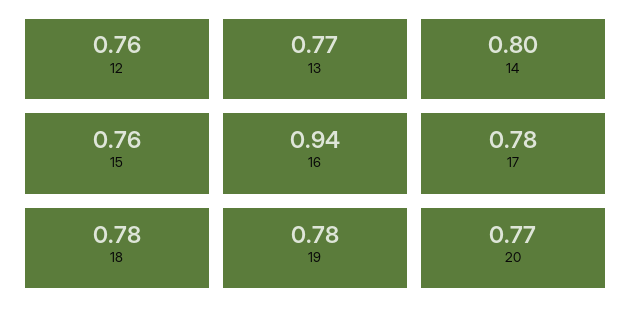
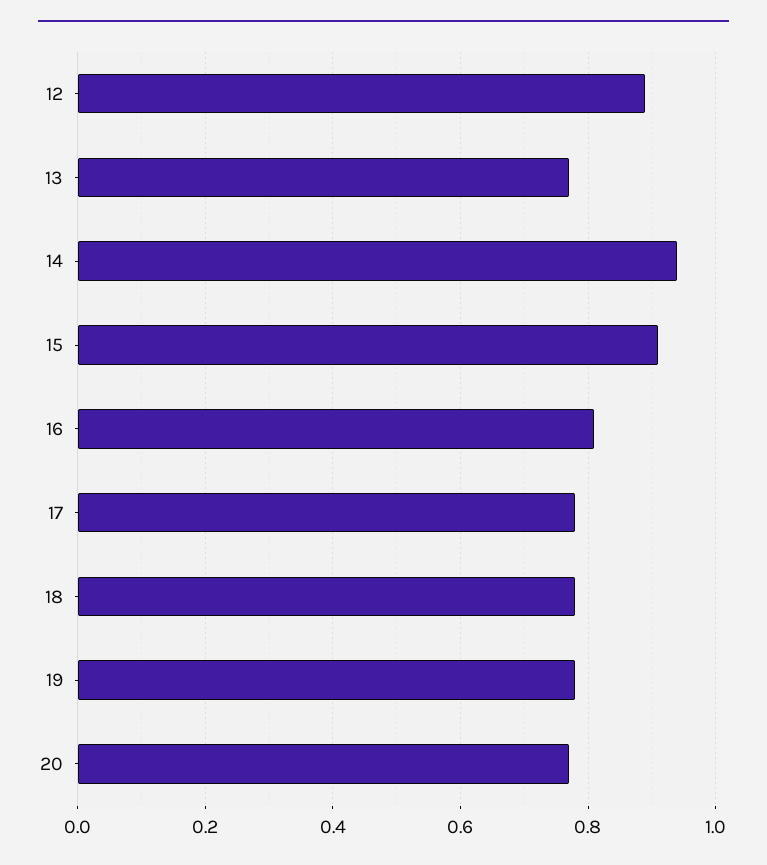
12: 0.76 -> 0.9
14: 0.8 -> 0.95
15: 0.76 -> 0.9
16: 0.94 -> 0.8

